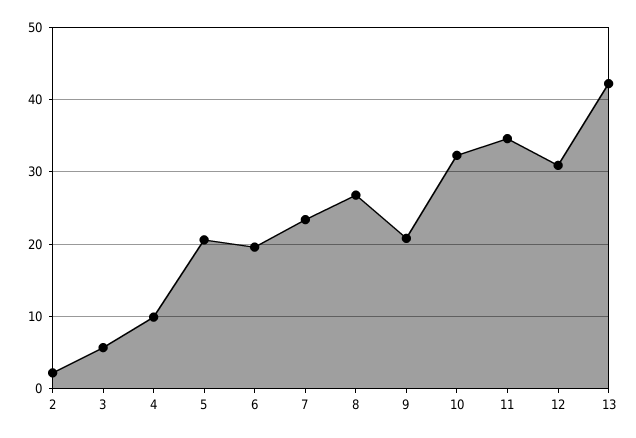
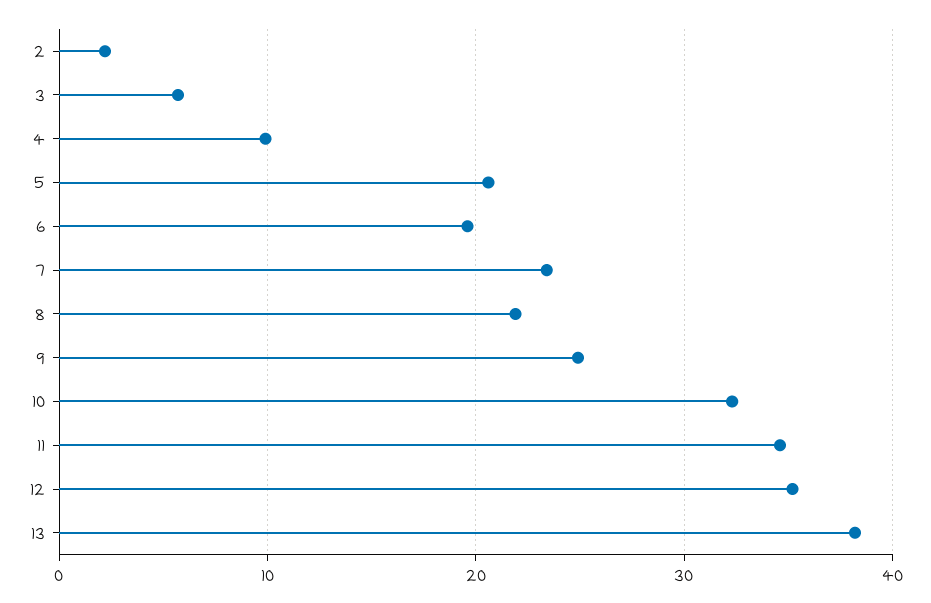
8: 27 -> 22
9: 21 -> 25
12: 31 -> 35
13: 42 -> 38

